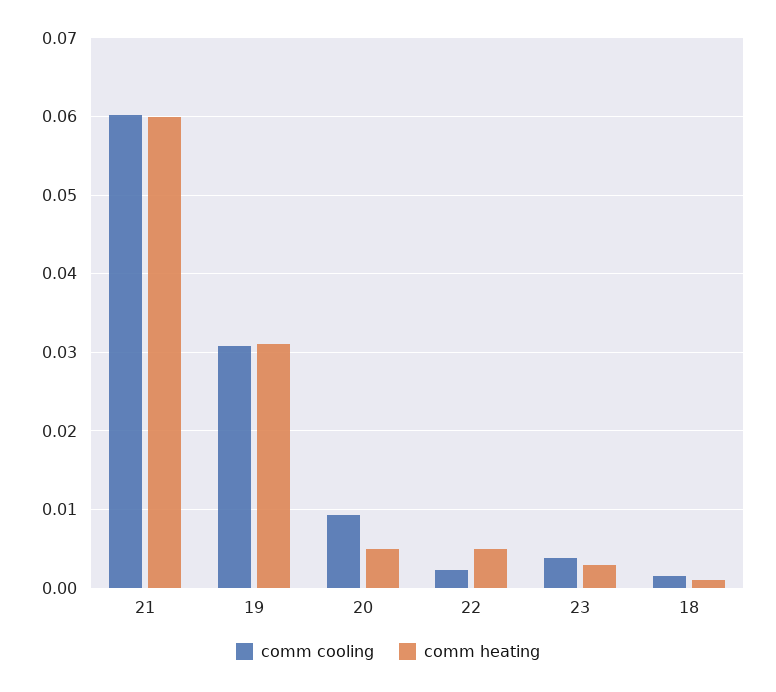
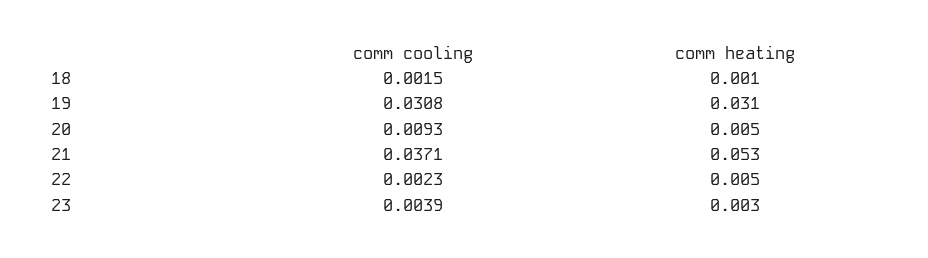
comm cooling, 21: 0.06 -> 0.0371
comm heating, 21: 0.06 -> 0.053

